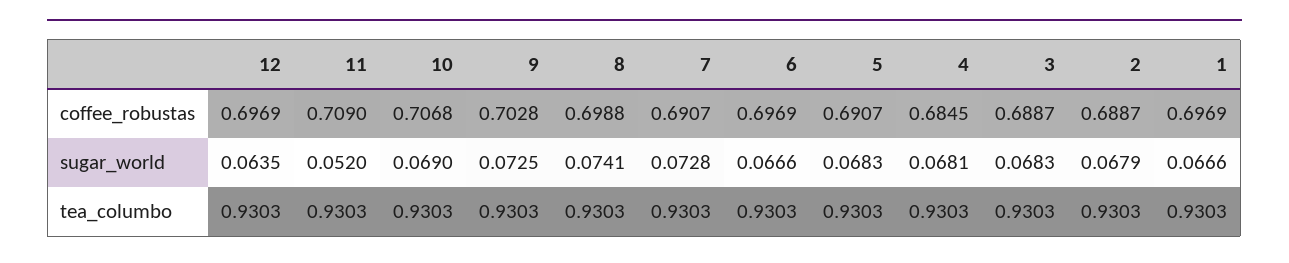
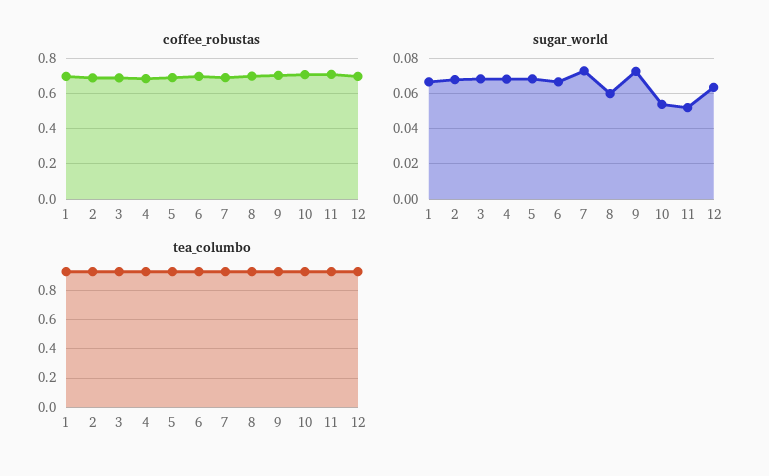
sugar_world, 10: 0.069 -> 0.055
sugar_world, 8: 0.0741 -> 0.06

